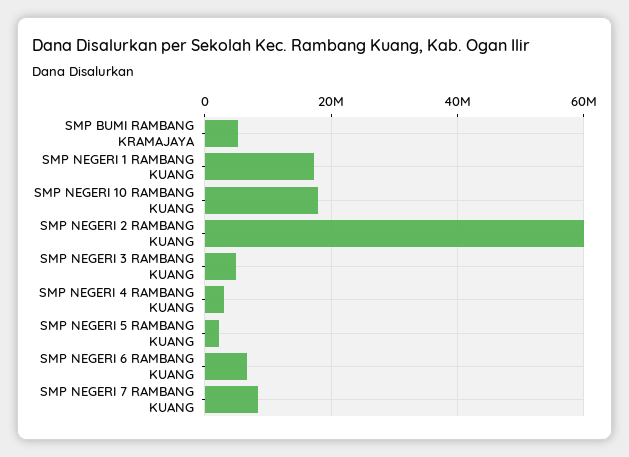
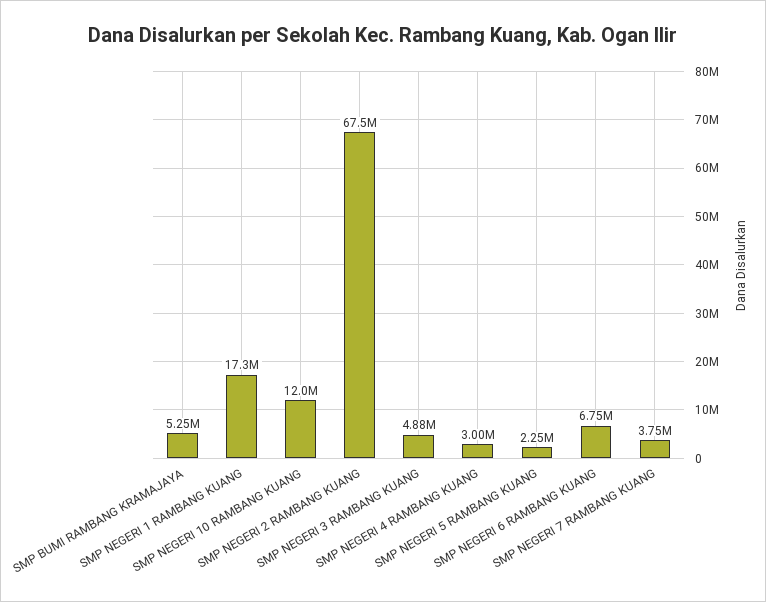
SMP NEGERI 10 RAMBANG KUANG: 18000000 -> 12000000
SMP NEGERI 2 RAMBANG KUANG: 60000000 -> 67500000
SMP NEGERI 7 RAMBANG KUANG: 8000000 -> 3750000

